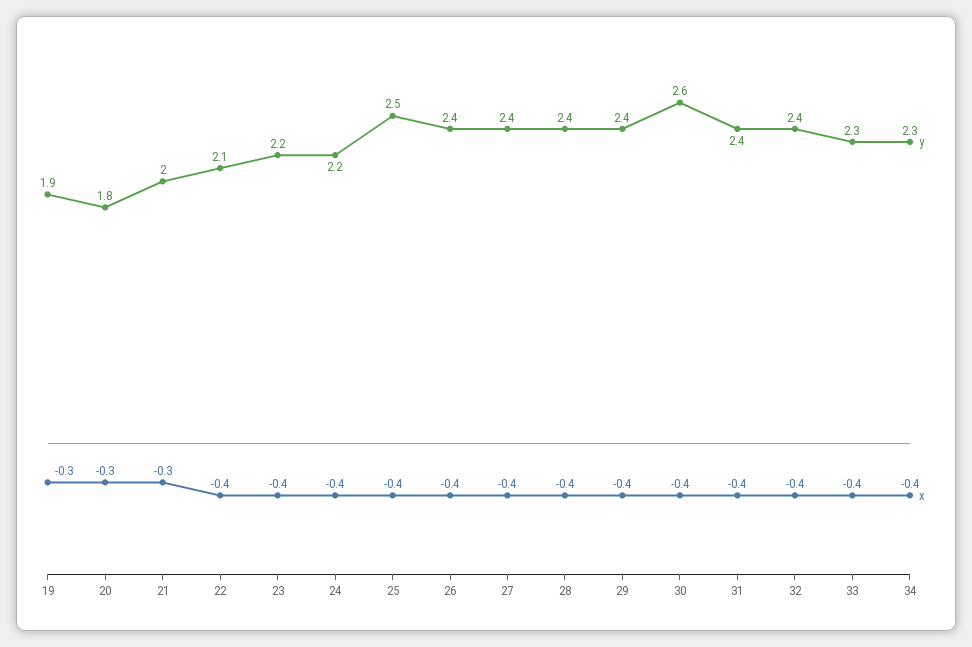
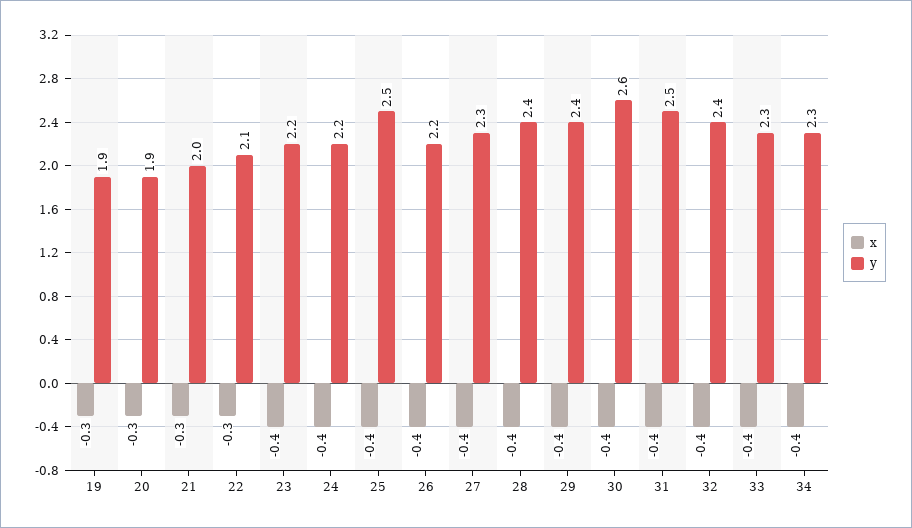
y, 20: 1.8 -> 1.9
x, 22: -0.4 -> -0.3
y, 26: 2.4 -> 2.2
y, 27: 2.4 -> 2.3
y, 31: 2.4 -> 2.5

